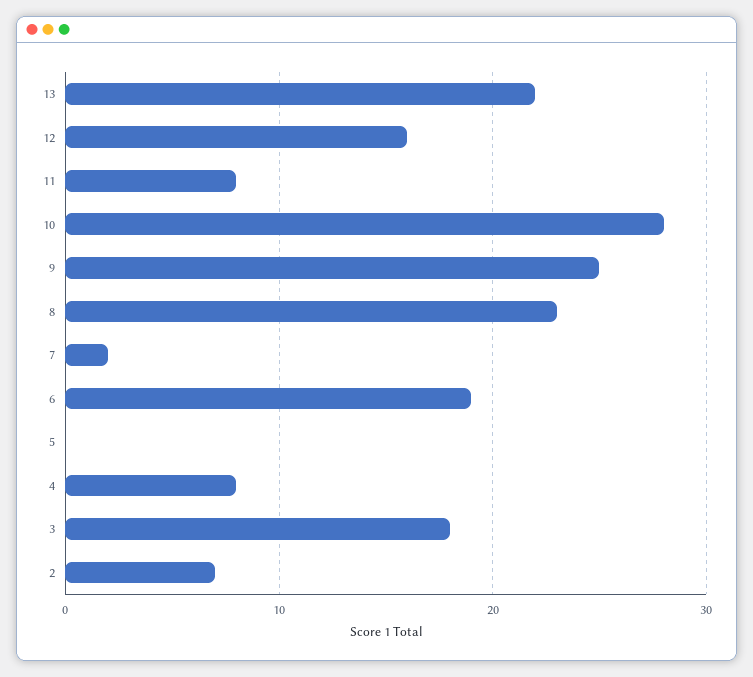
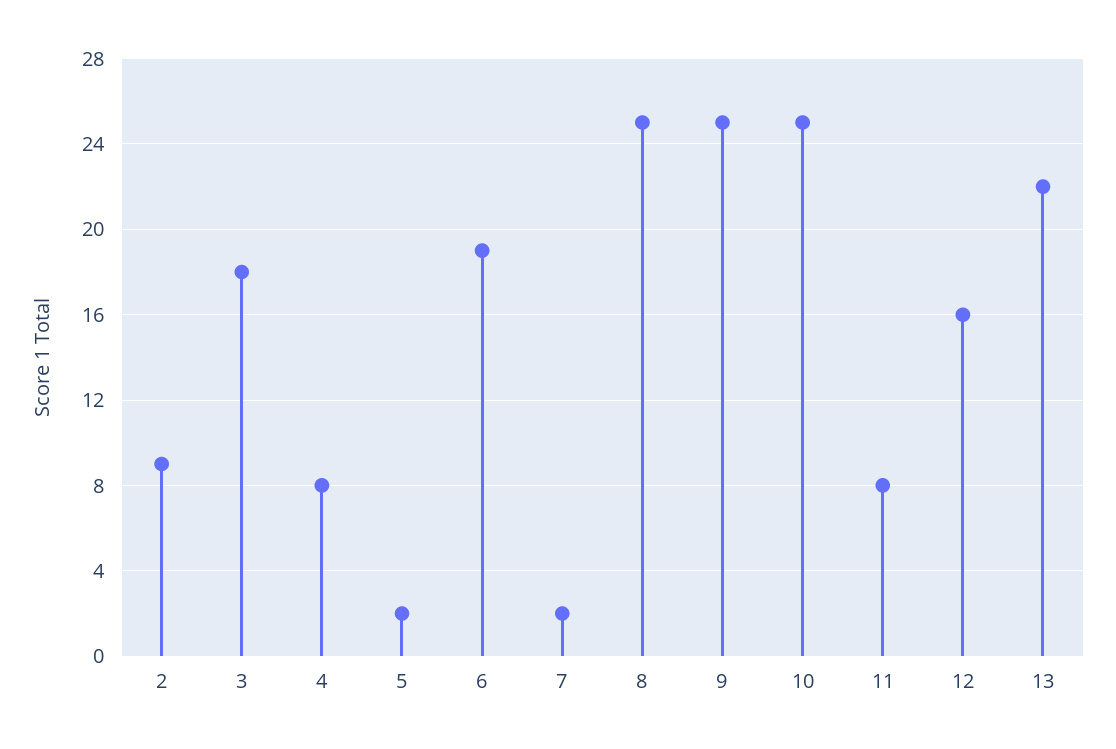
10: 28 -> 25
8: 23 -> 25
5: 0 -> 2
2: 7 -> 9

